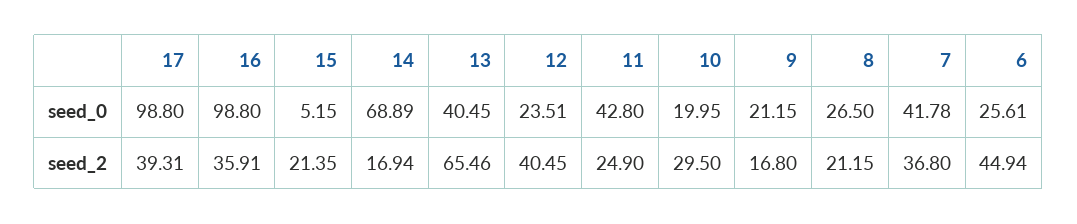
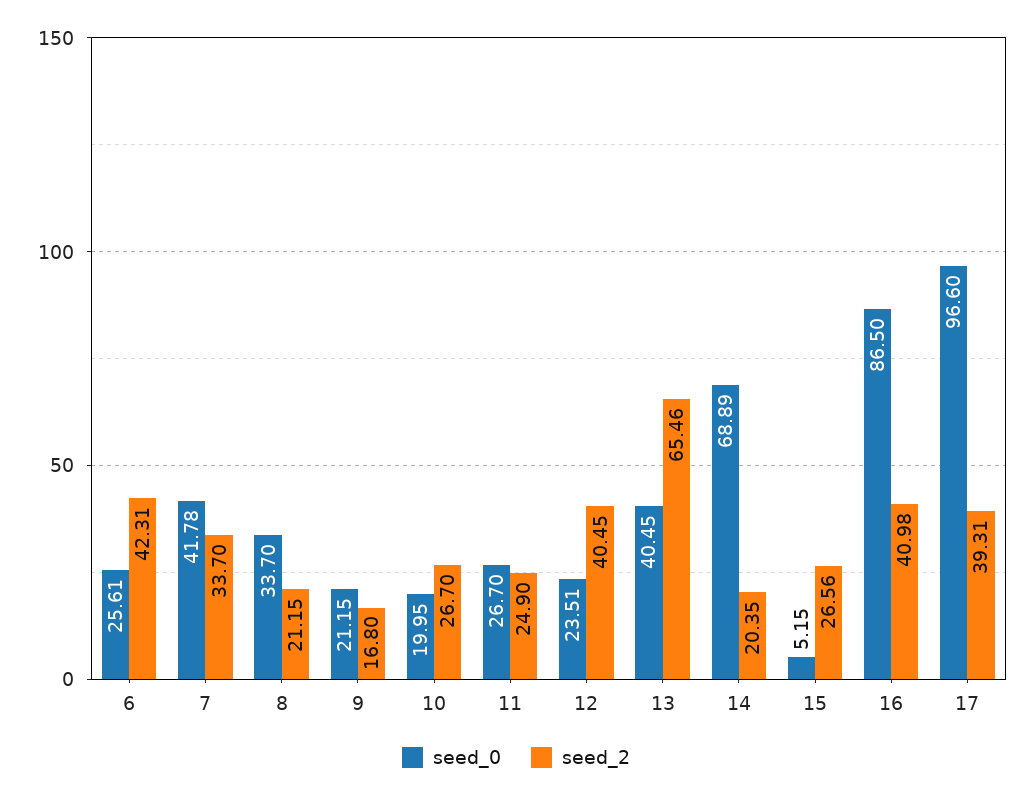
seed_0, 17: 98.8 -> 96.6
seed_0, 16: 98.8 -> 86.5
seed_0, 11: 42.8 -> 26.7
seed_0, 8: 26.5 -> 33.7
seed_2, 16: 35.91 -> 40.98
seed_2, 15: 21.35 -> 26.56
seed_2, 14: 16.94 -> 20.35
seed_2, 10: 29.5 -> 26.7
seed_2, 7: 36.8 -> 33.7
seed_2, 6: 44.94 -> 42.31

